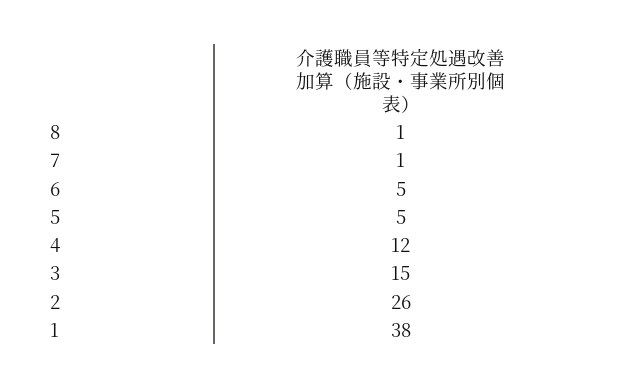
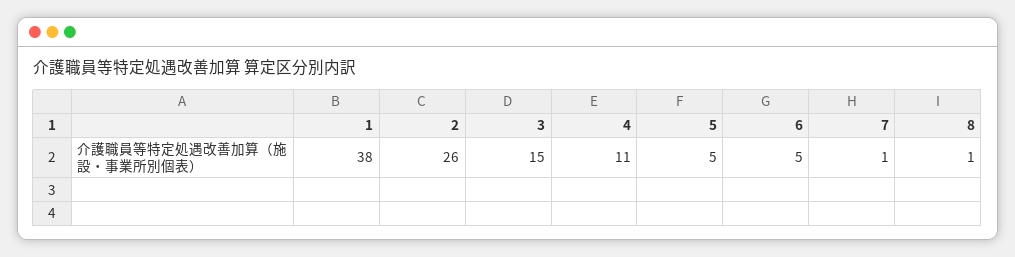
4: 12 -> 11

